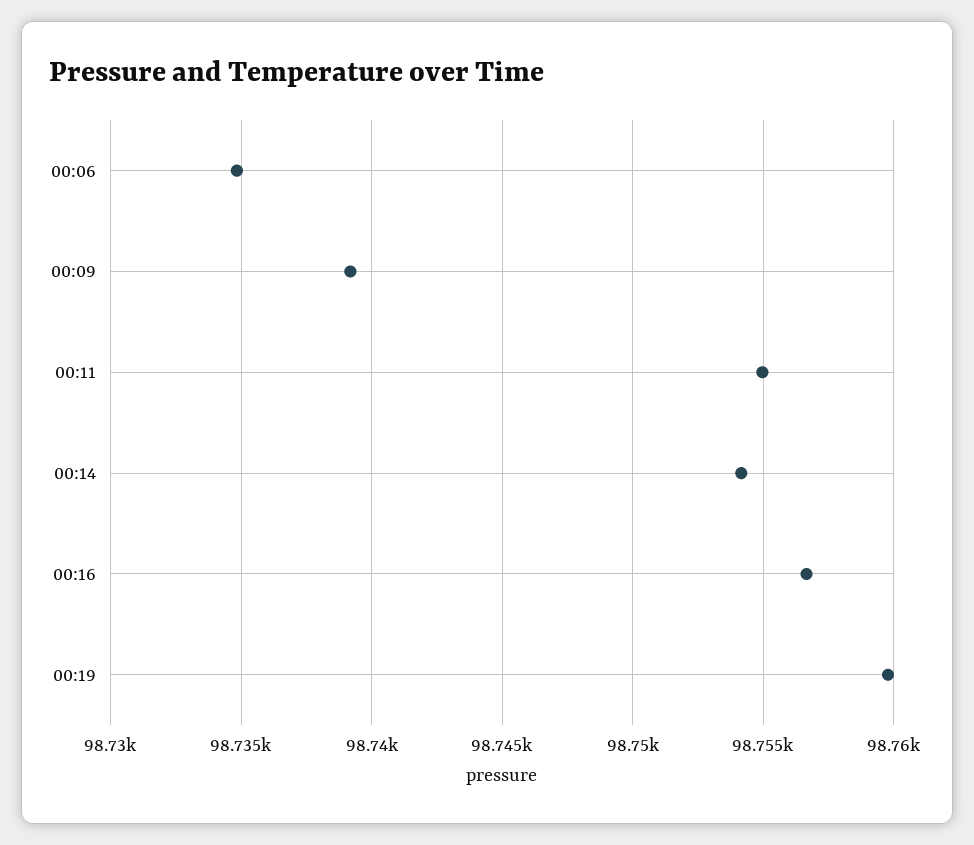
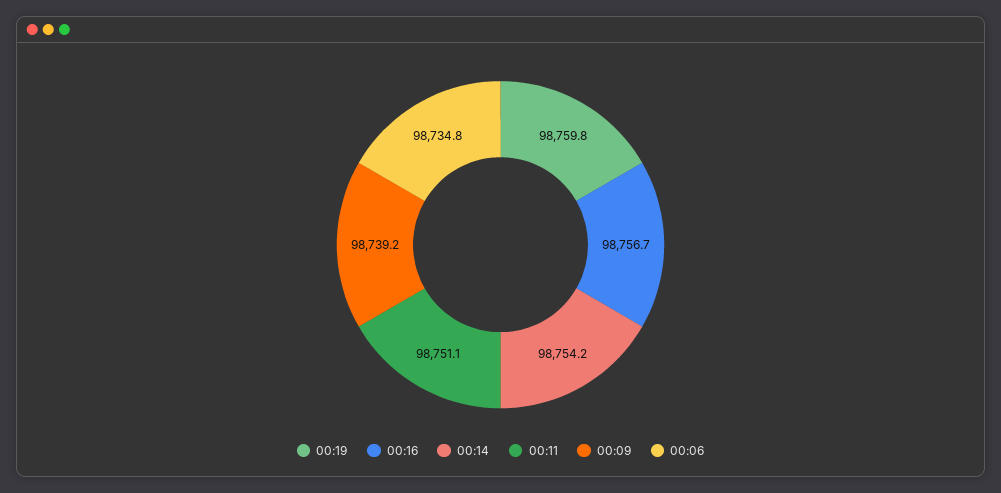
00:11: 98755 -> 98751.1

